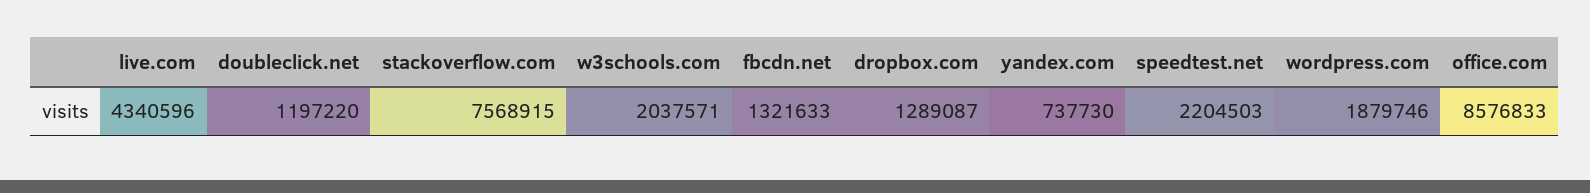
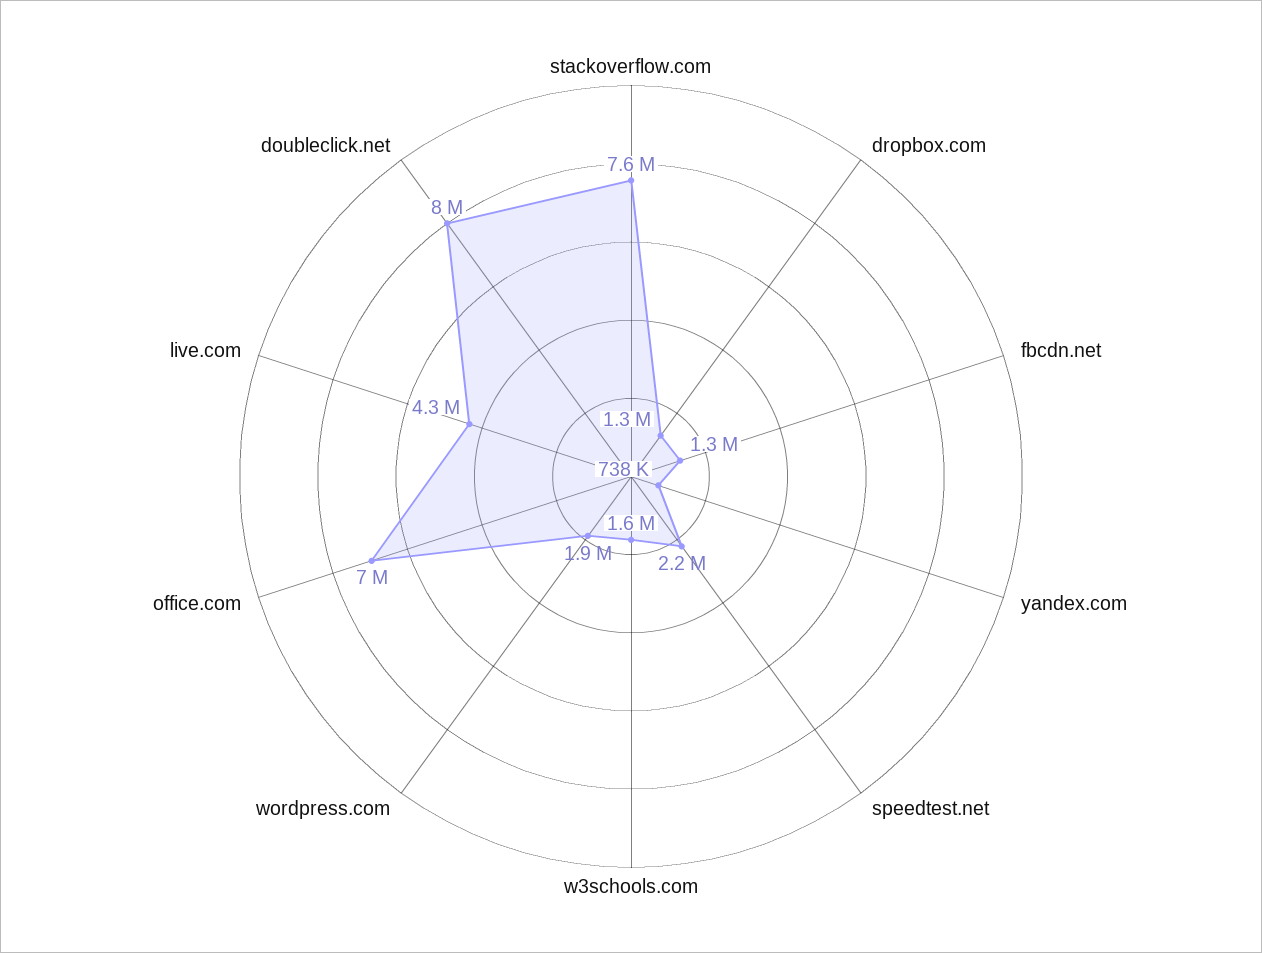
doubleclick.net: 1197220 -> 8000000
w3schools.com: 2037571 -> 1600000
office.com: 8576833 -> 7000000

